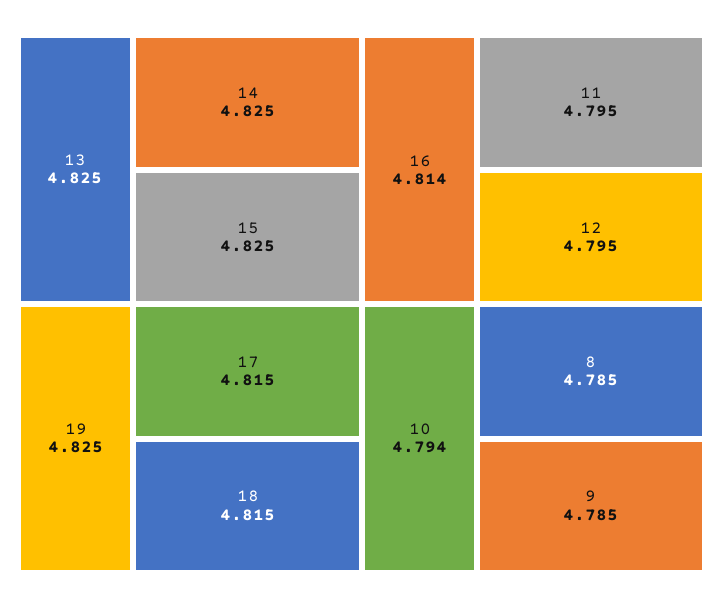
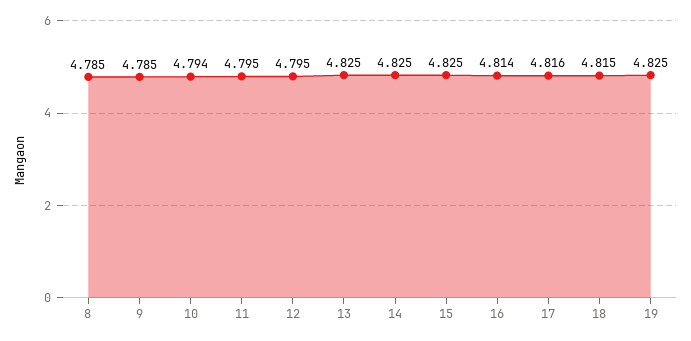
17: 4.815 -> 4.816

